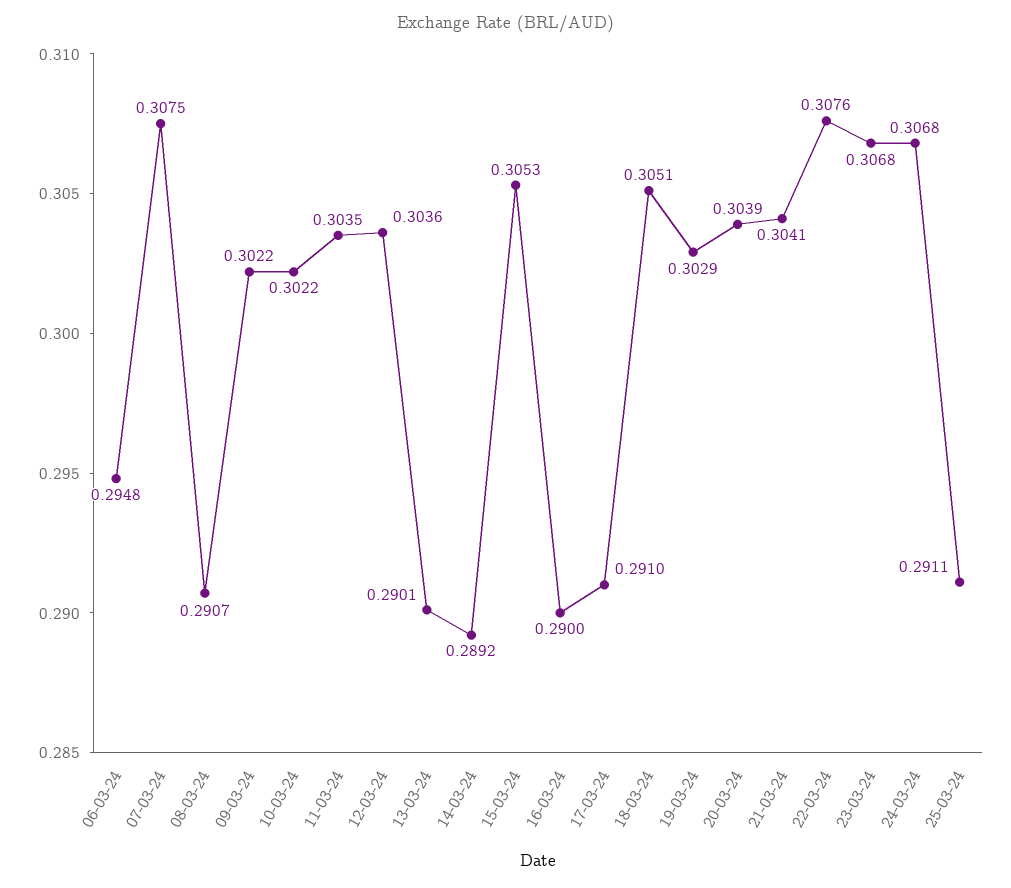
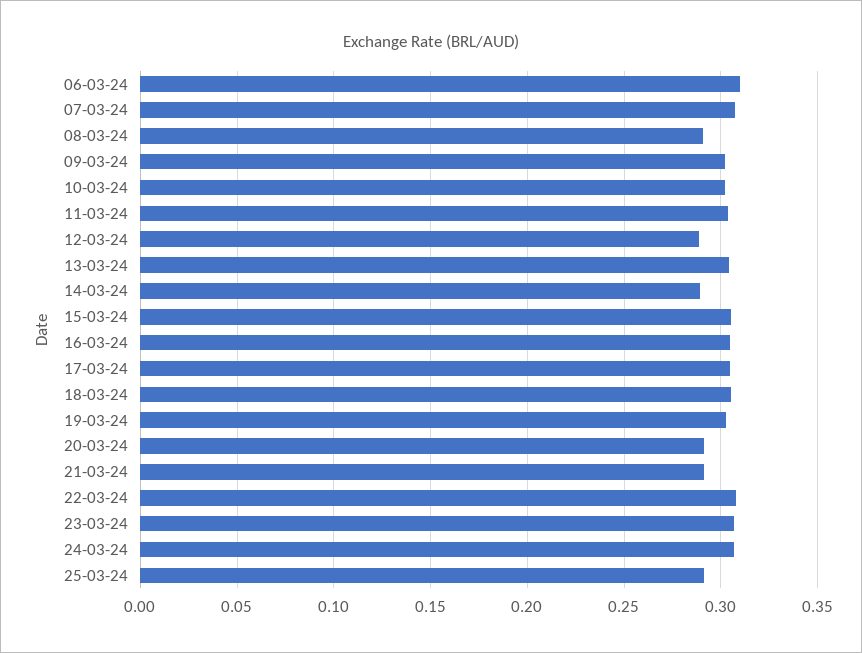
06-03-24: 0.2948 -> 0.31
12-03-24: 0.3036 -> 0.29
13-03-24: 0.2901 -> 0.305
16-03-24: 0.29 -> 0.305
17-03-24: 0.291 -> 0.305
20-03-24: 0.3039 -> 0.29
21-03-24: 0.3041 -> 0.29

